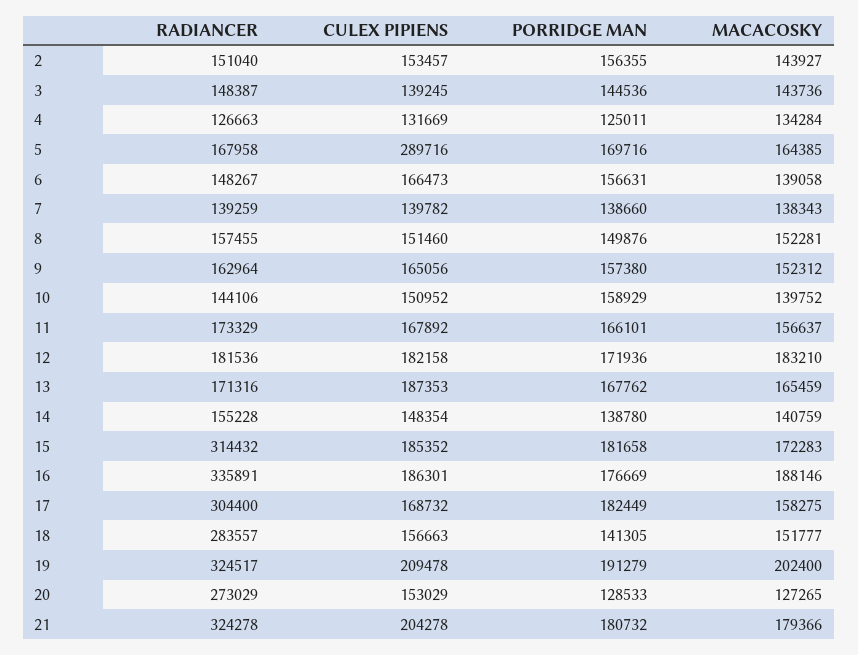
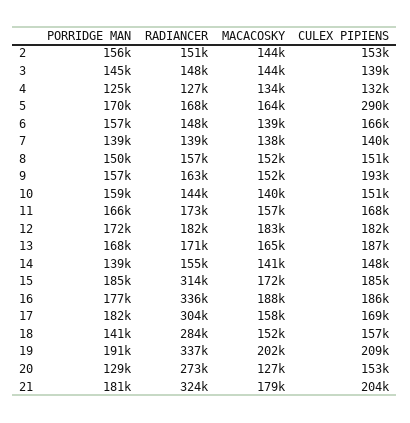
CULEX PIPIENS, 9: 165056 -> 193000
PORRIDGE MAN, 15: 181658 -> 185000
RADIANCER, 19: 324517 -> 337000

